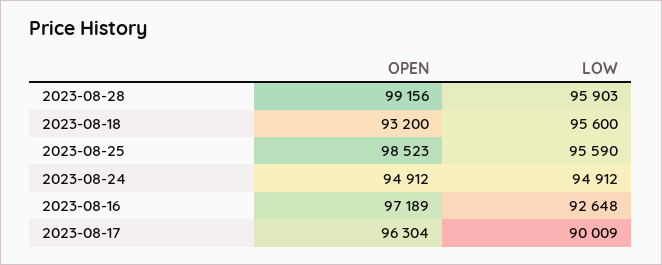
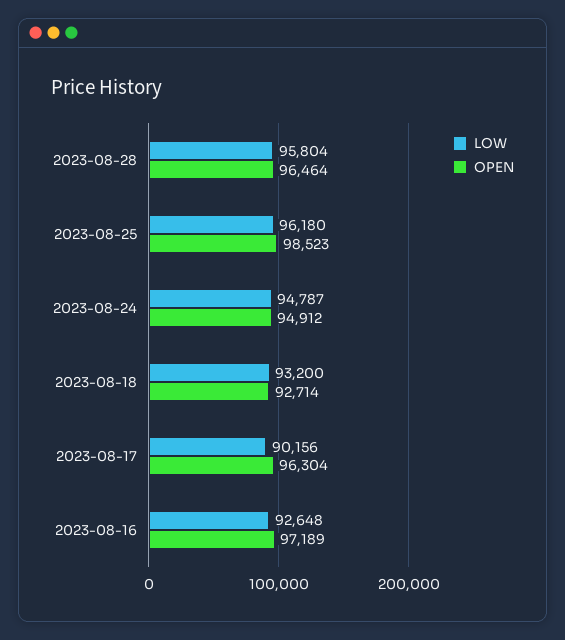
OPEN, 2023-08-28: 99156 -> 96464
LOW, 2023-08-28: 95903 -> 95804
OPEN, 2023-08-18: 93200 -> 92714
LOW, 2023-08-18: 95600 -> 93200
LOW, 2023-08-25: 95590 -> 96180
LOW, 2023-08-24: 94912 -> 94787
LOW, 2023-08-17: 90009 -> 90156

